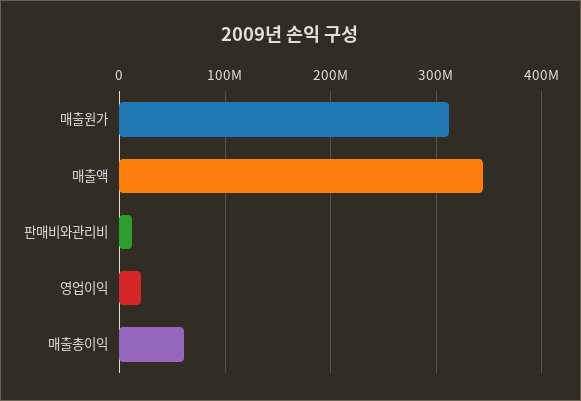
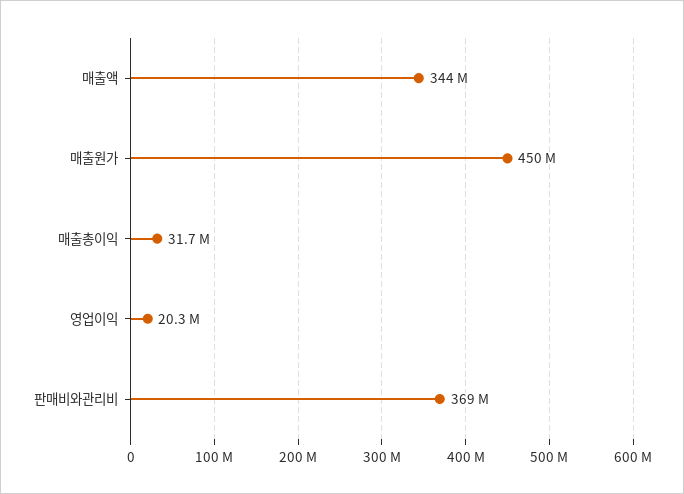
매출원가: 310000000 -> 450000000
판매비와관리비: 10000000 -> 369000000
매출총이익: 60000000 -> 31700000

